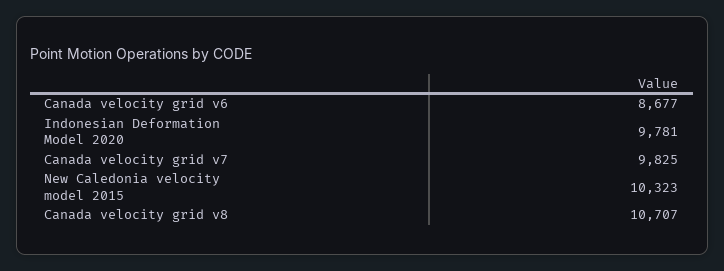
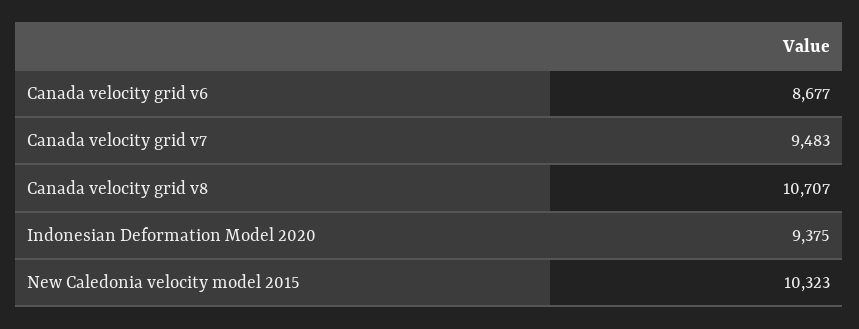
Indonesian Deformation Model 2020: 9781 -> 9375
Canada velocity grid v7: 9825 -> 9483

